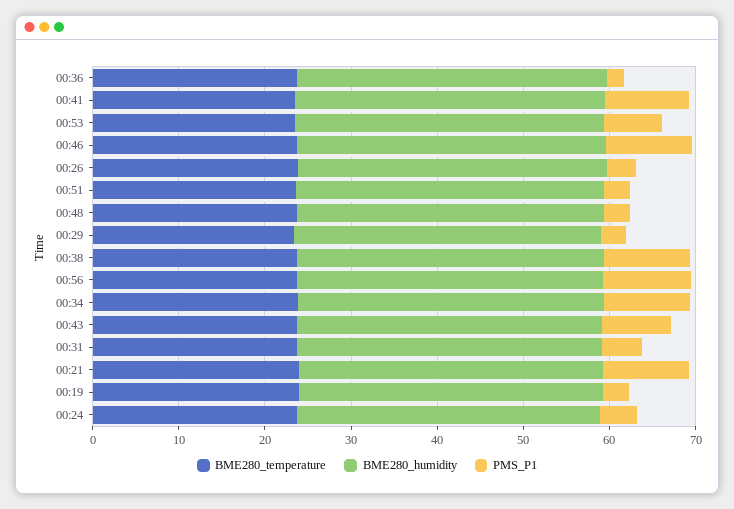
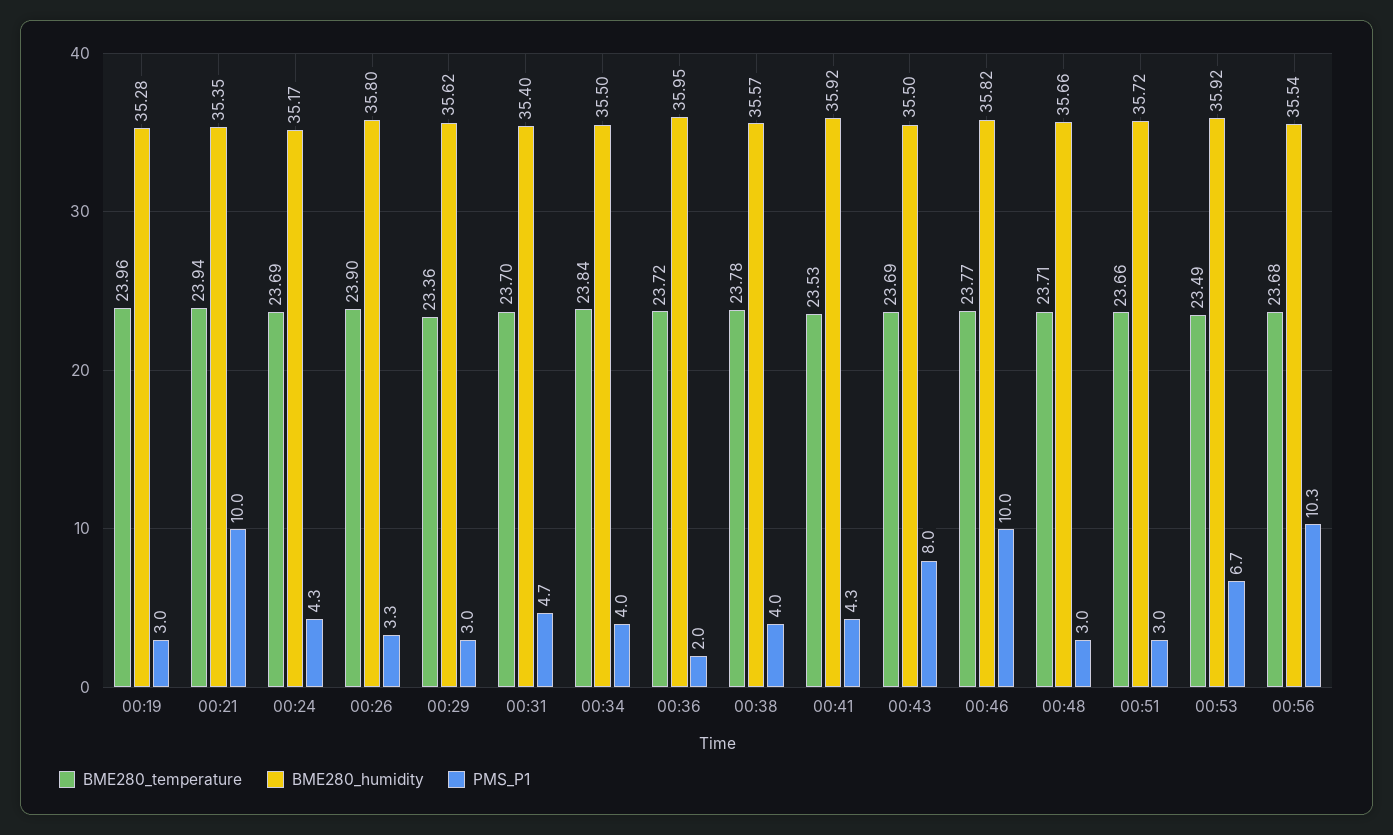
PMS_P1, 00:41: 10 -> 4.3
PMS_P1, 00:38: 10 -> 4
PMS_P1, 00:34: 10 -> 4

